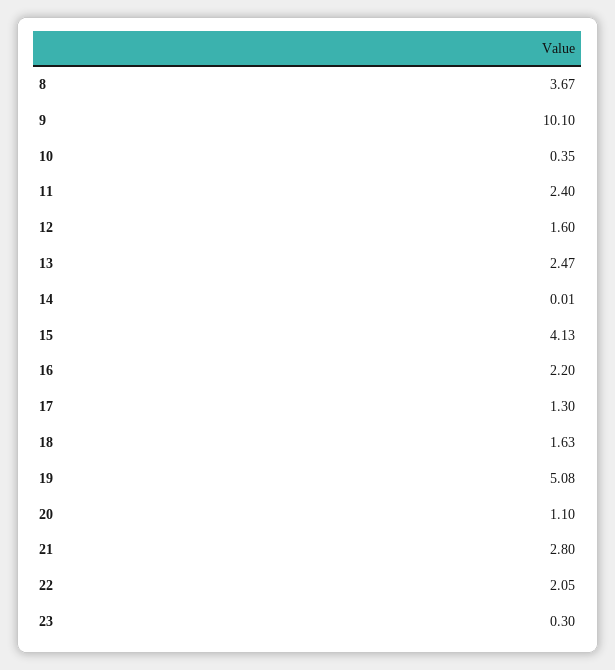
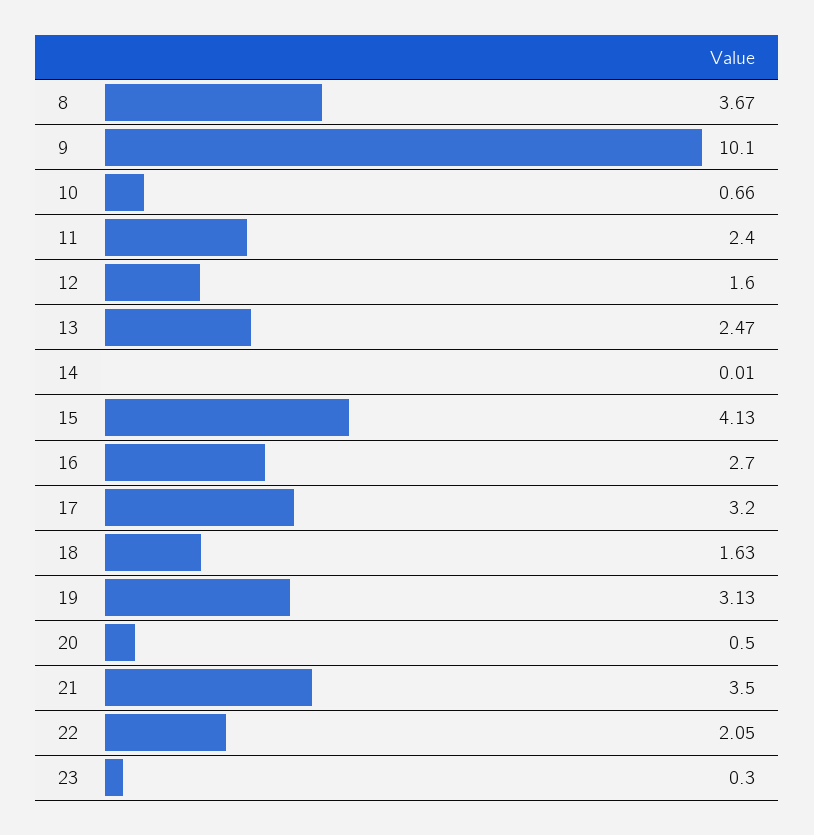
10: 0.35 -> 0.66
16: 2.2 -> 2.7
17: 1.3 -> 3.2
19: 5.08 -> 3.13
20: 1.1 -> 0.5
21: 2.8 -> 3.5

